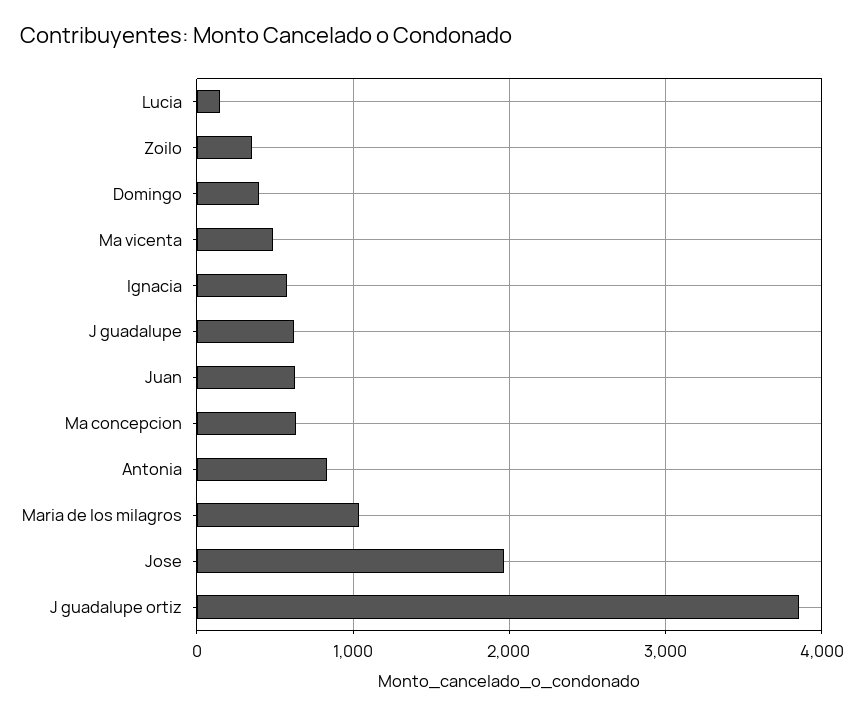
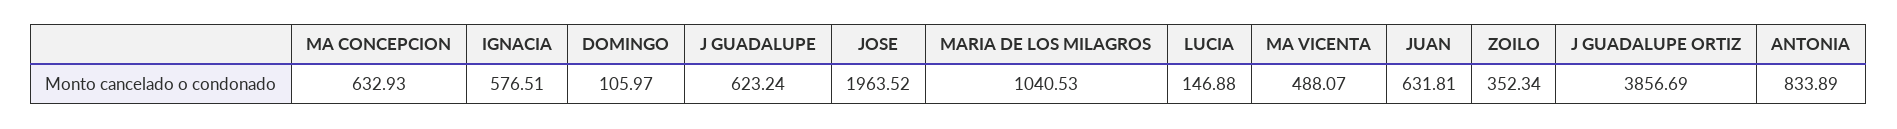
Domingo: 400 -> 105.97

